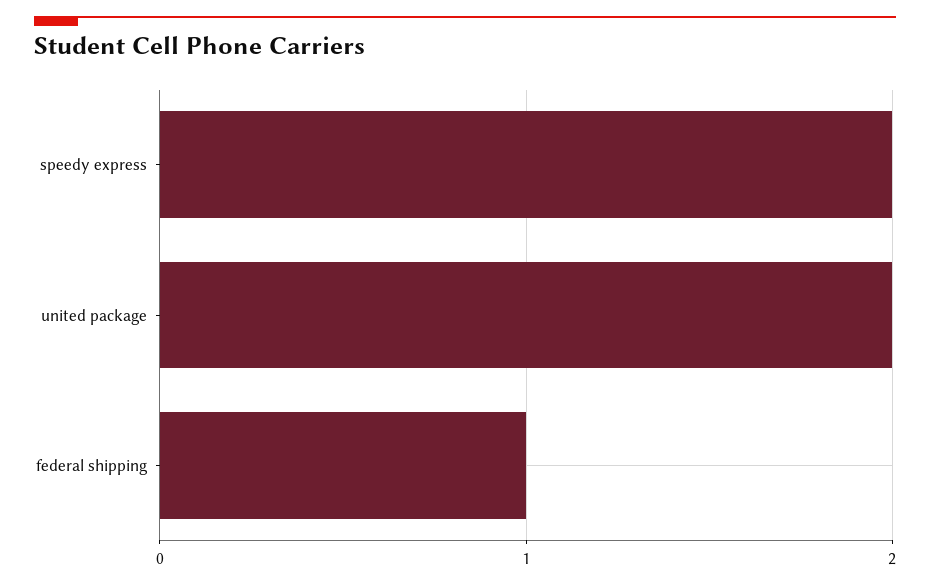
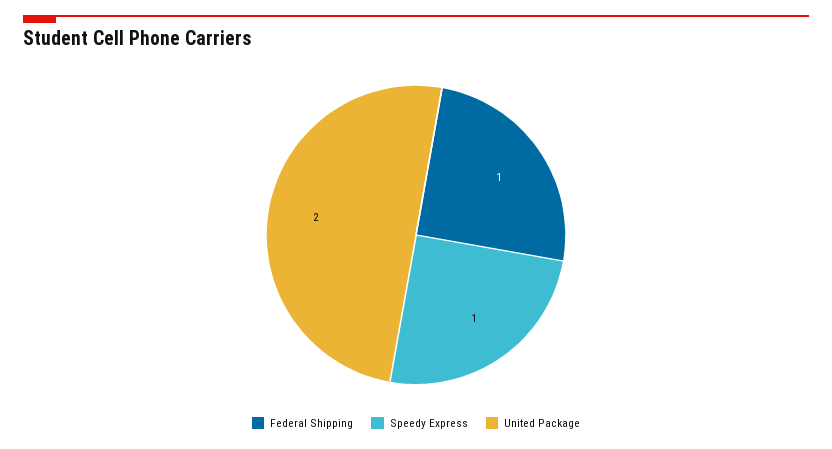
speedy express: 2 -> 1

